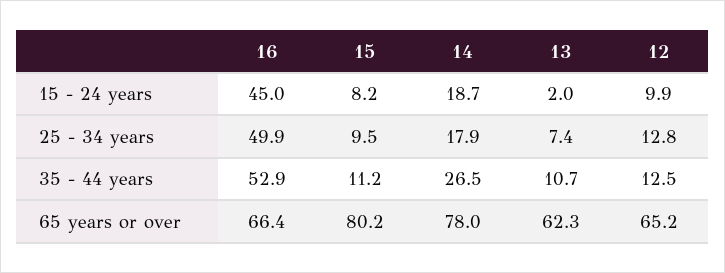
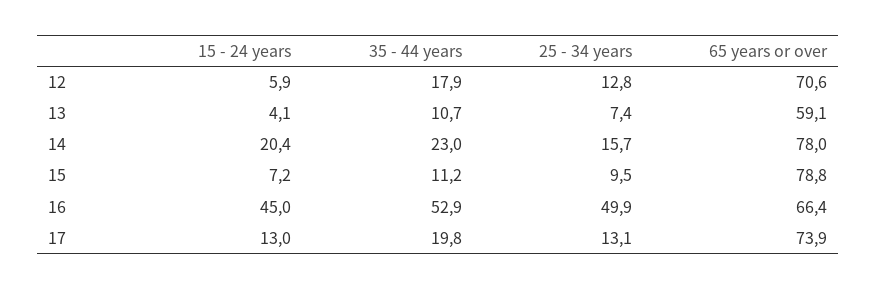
15, 15 - 24 years: 8.2 -> 7.2
14, 15 - 24 years: 18.7 -> 20.4
13, 15 - 24 years: 2 -> 4.1
12, 15 - 24 years: 9.9 -> 5.9
14, 25 - 34 years: 17.9 -> 15.7
14, 35 - 44 years: 26.5 -> 23
12, 35 - 44 years: 12.5 -> 17.9
15, 65 years or over: 80.2 -> 78.8
13, 65 years or over: 62.3 -> 59.1
12, 65 years or over: 65.2 -> 70.6
17, 15 - 24 years: none -> 13
17, 35 - 44 years: none -> 19.8
17, 25 - 34 years: none -> 13.1
17, 65 years or over: none -> 73.9

